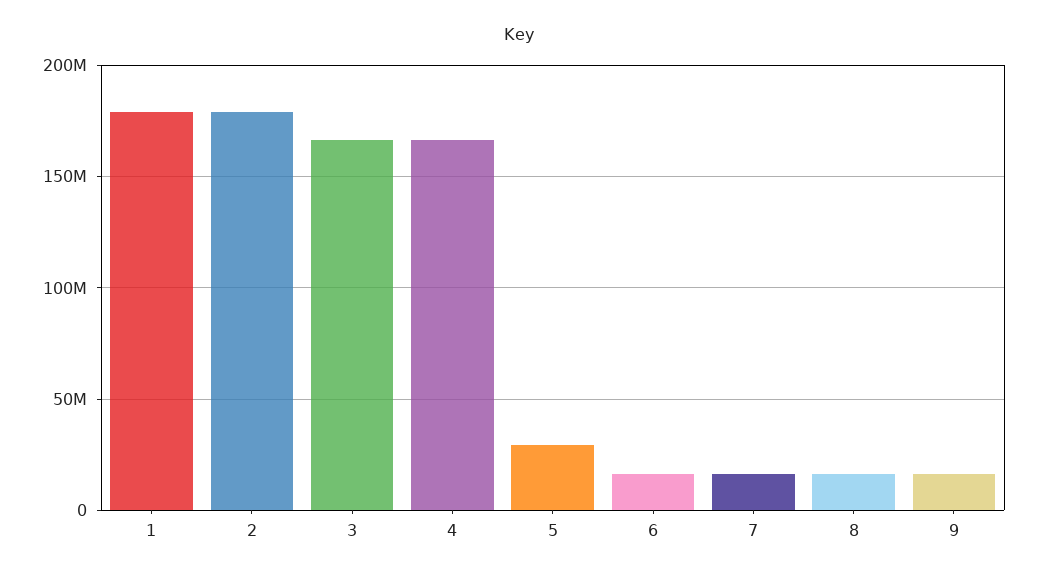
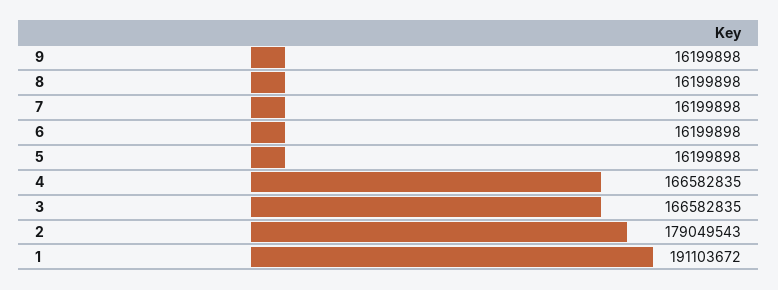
1: 180000000 -> 191103672
5: 30000000 -> 16199898

